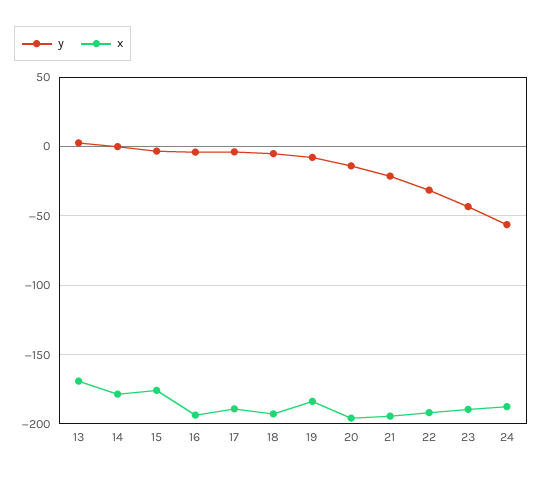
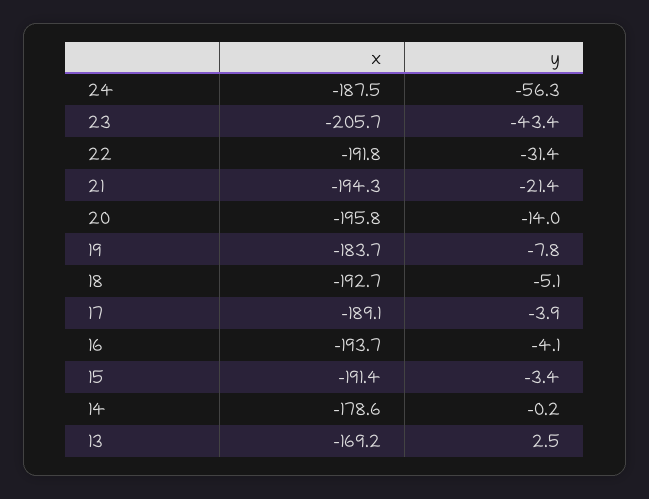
x, 15: -175 -> -191.4
x, 23: -190 -> -205.7

